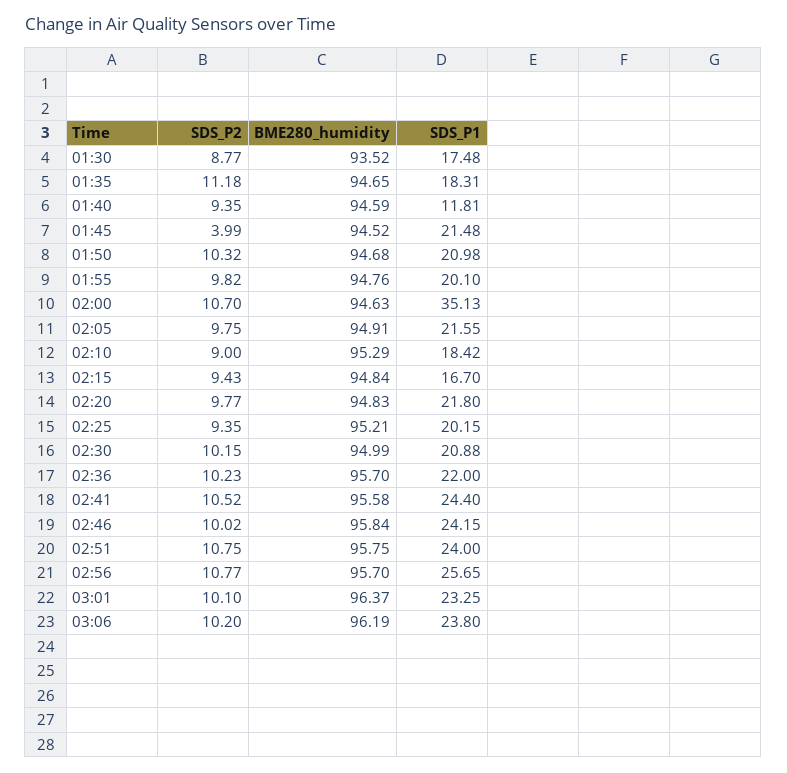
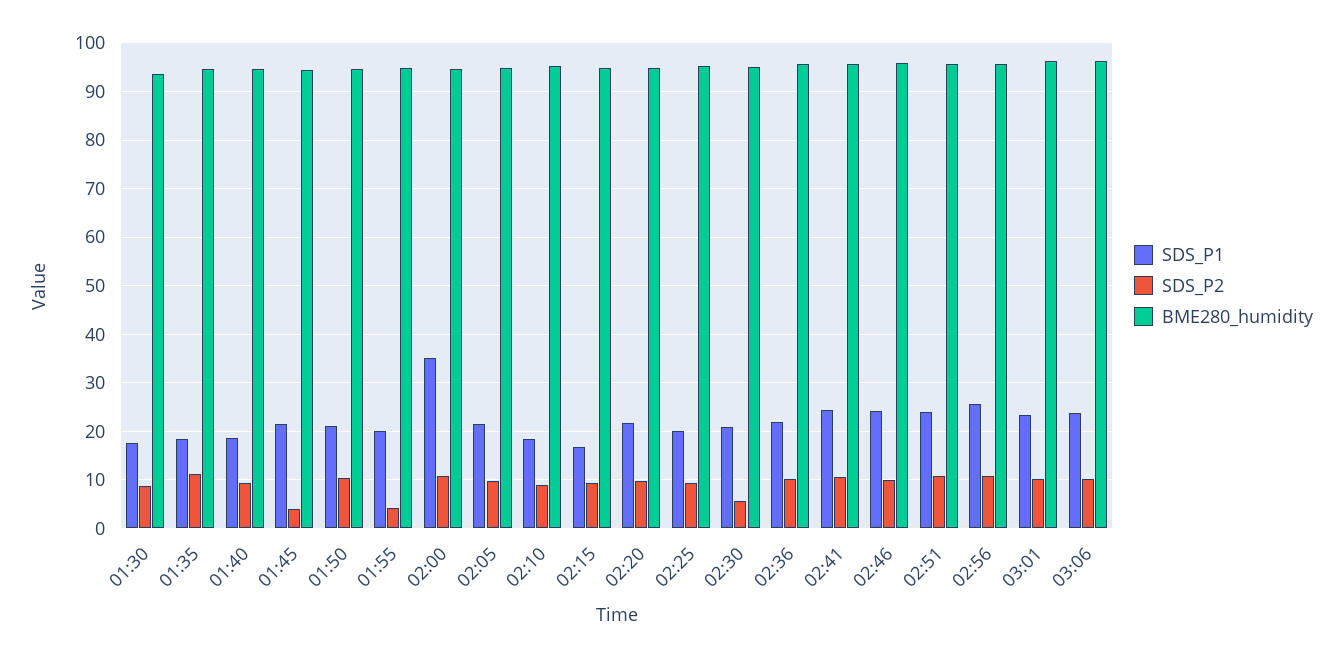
SDS_P1, 01:40: 11.81 -> 18
SDS_P2, 01:55: 9.82 -> 4
SDS_P2, 02:30: 10.15 -> 6

